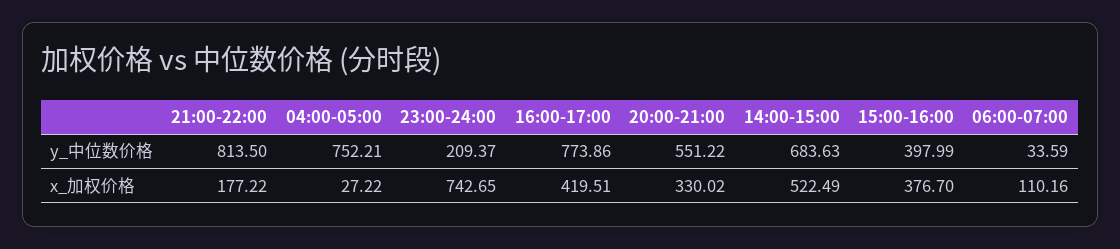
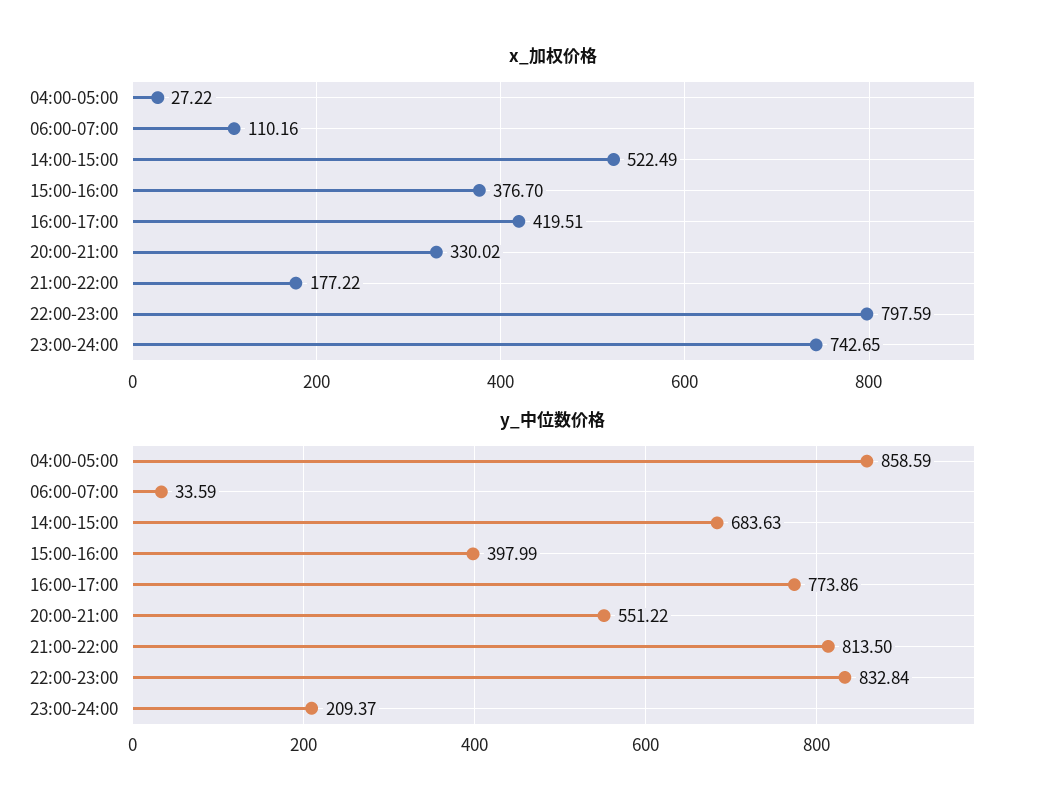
y_中位数价格, 04:00-05:00: 752.21 -> 858.59
x_加权价格, 22:00-23:00: none -> 797.59
y_中位数价格, 22:00-23:00: none -> 832.84

